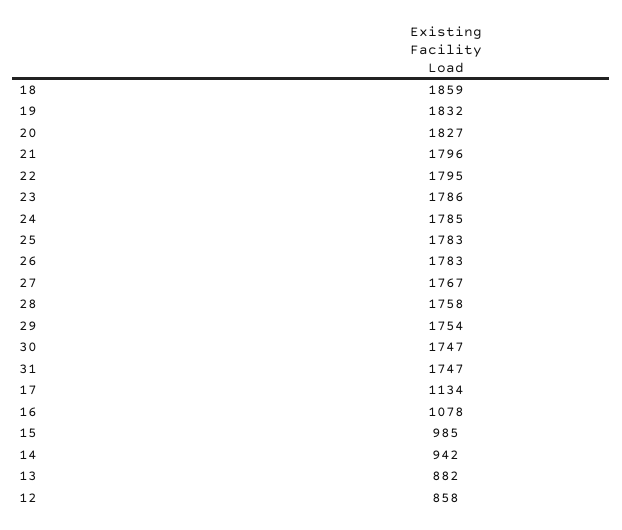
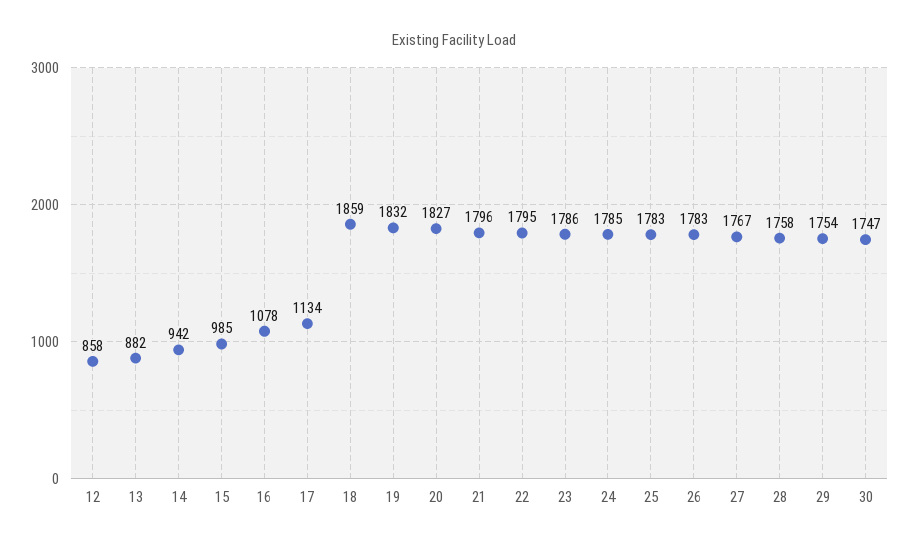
31: 1747 -> none

